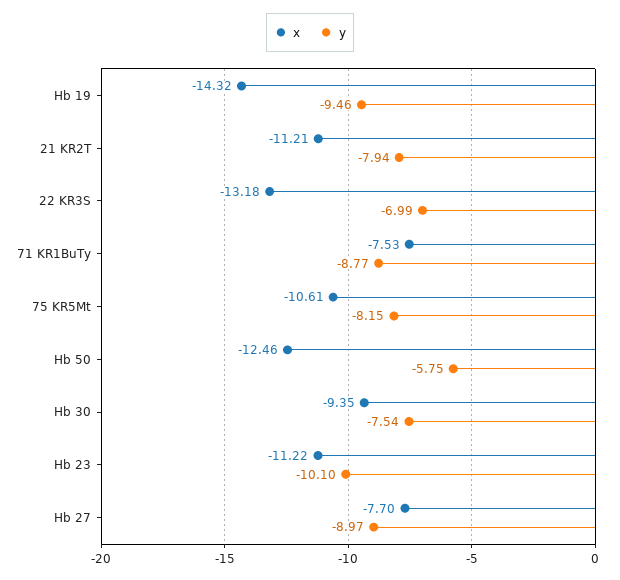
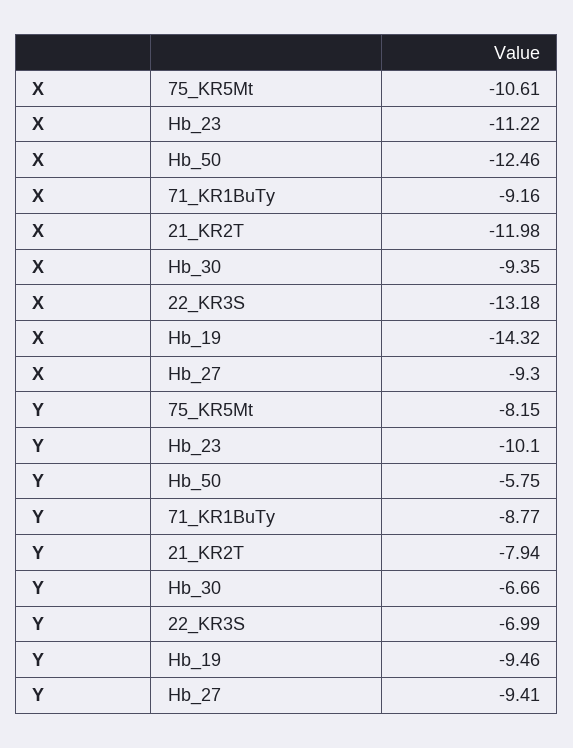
x, 21 KR2T: -11.21 -> -11.98
x, 71 KR1BuTy: -7.53 -> -9.16
y, Hb 30: -7.54 -> -6.66
x, Hb 27: -7.7 -> -9.3
y, Hb 27: -8.97 -> -9.41

